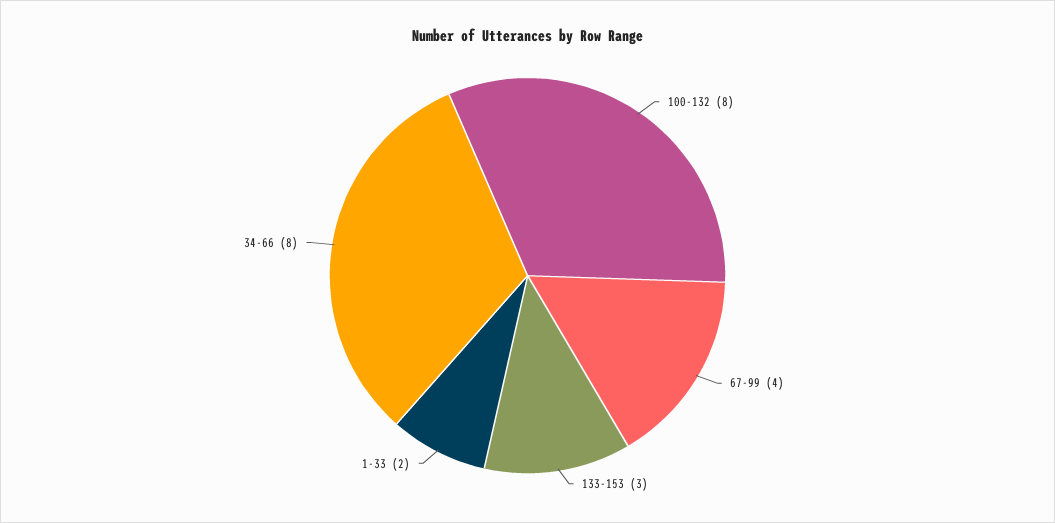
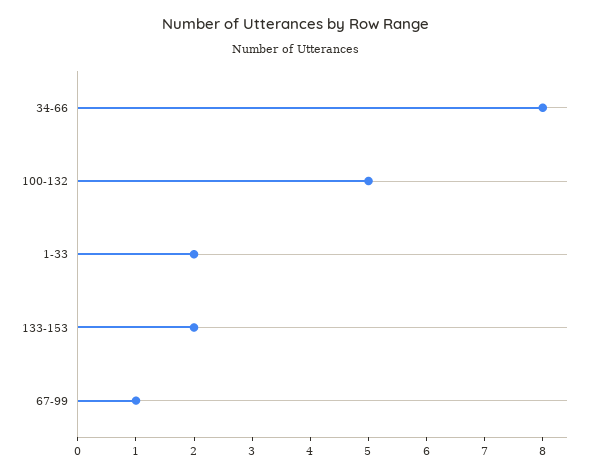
100-132: 8 -> 5
67-99: 4 -> 1
133-153: 3 -> 2

